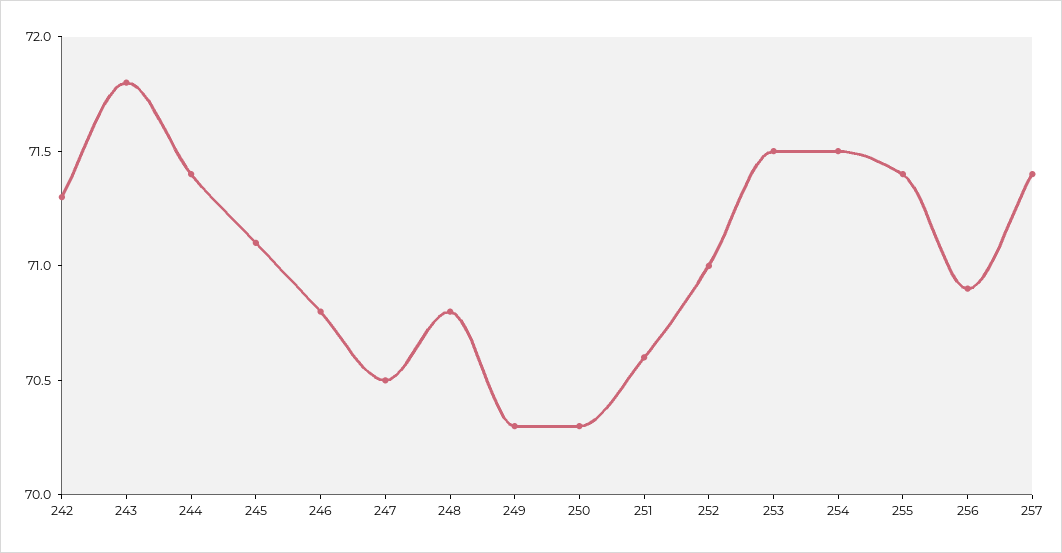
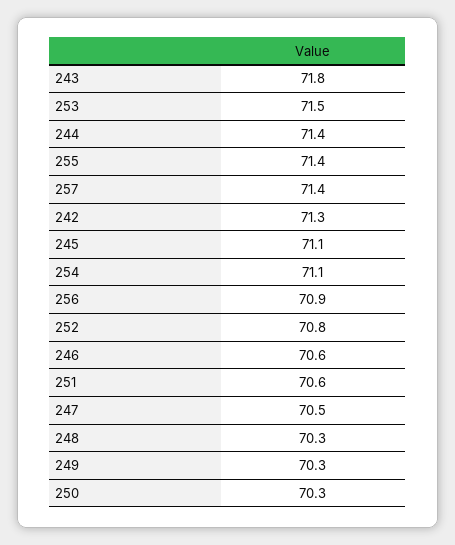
246: 70.8 -> 70.6
248: 70.8 -> 70.3
252: 71 -> 70.8
254: 71.5 -> 71.1

